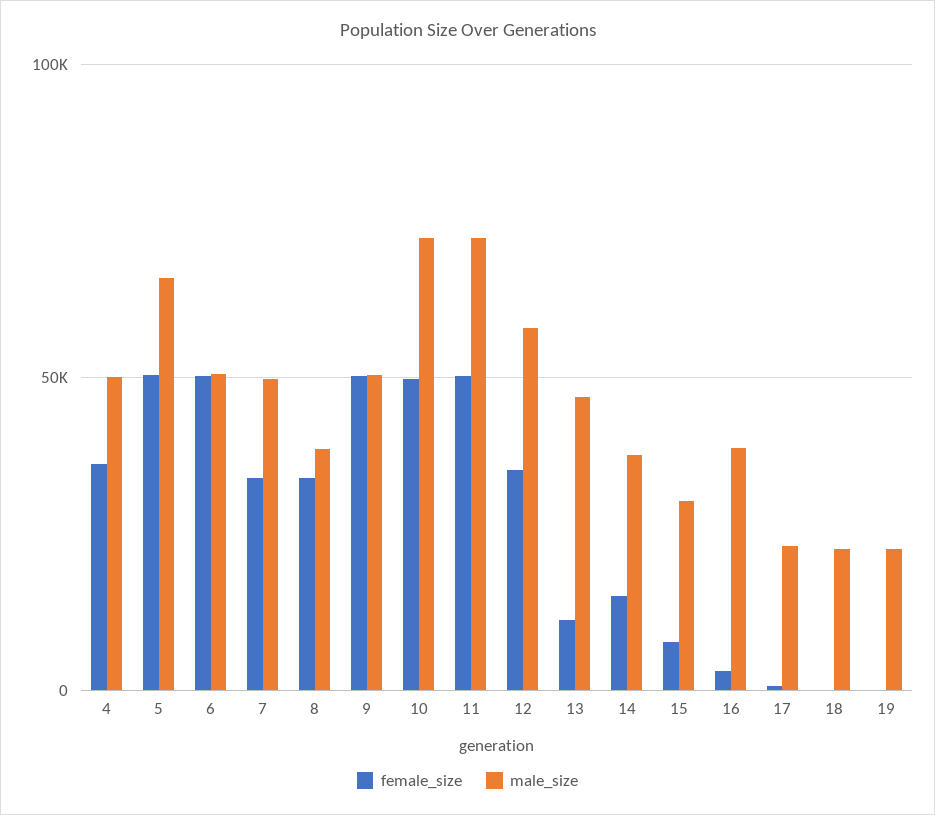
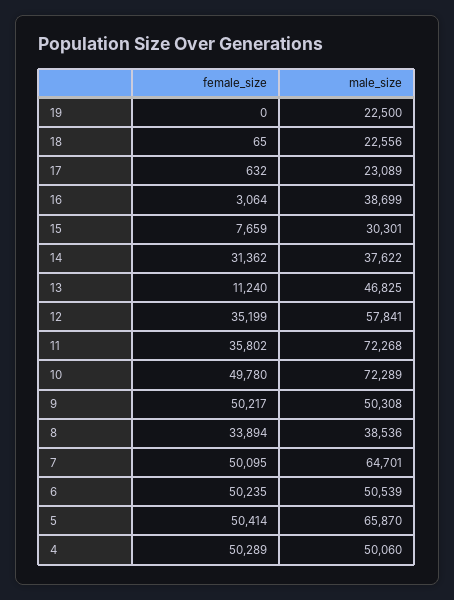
female_size, 4: 35000 -> 50289
female_size, 7: 35000 -> 50095
male_size, 7: 50000 -> 64701
female_size, 11: 50000 -> 35802
female_size, 14: 15000 -> 31362

